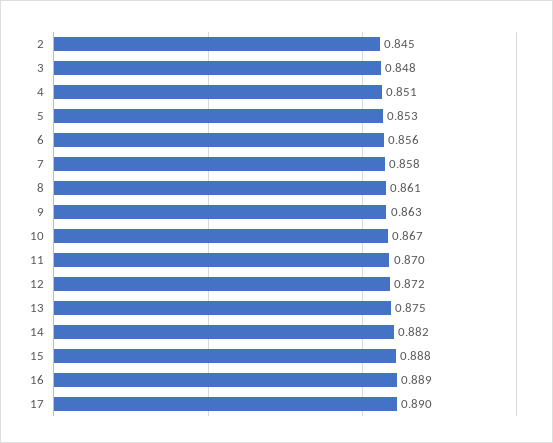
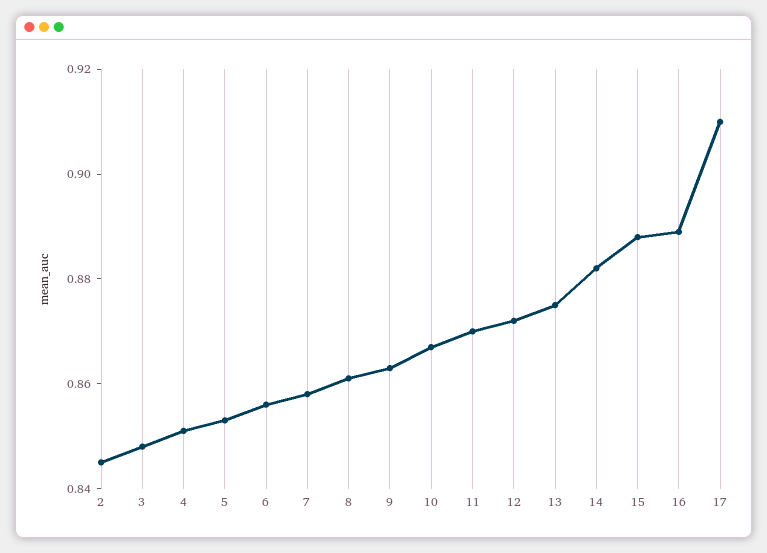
17: 0.89 -> 0.91

